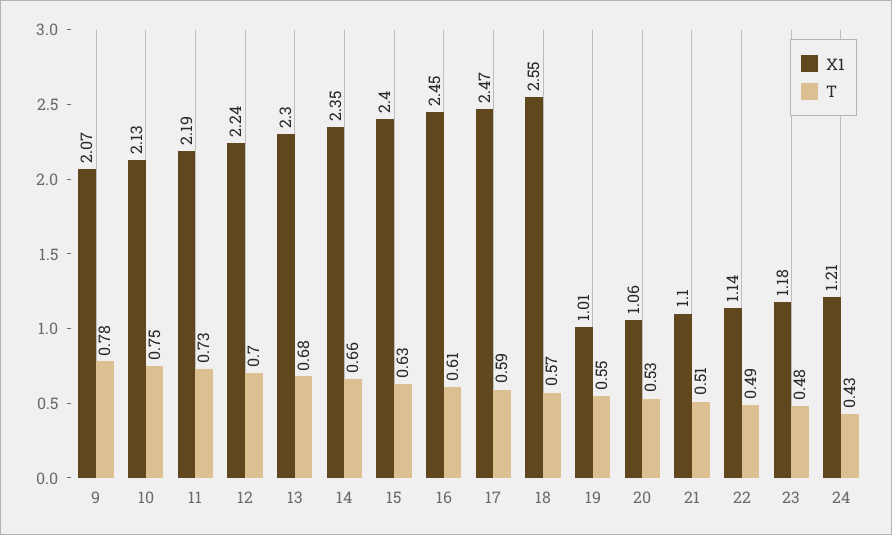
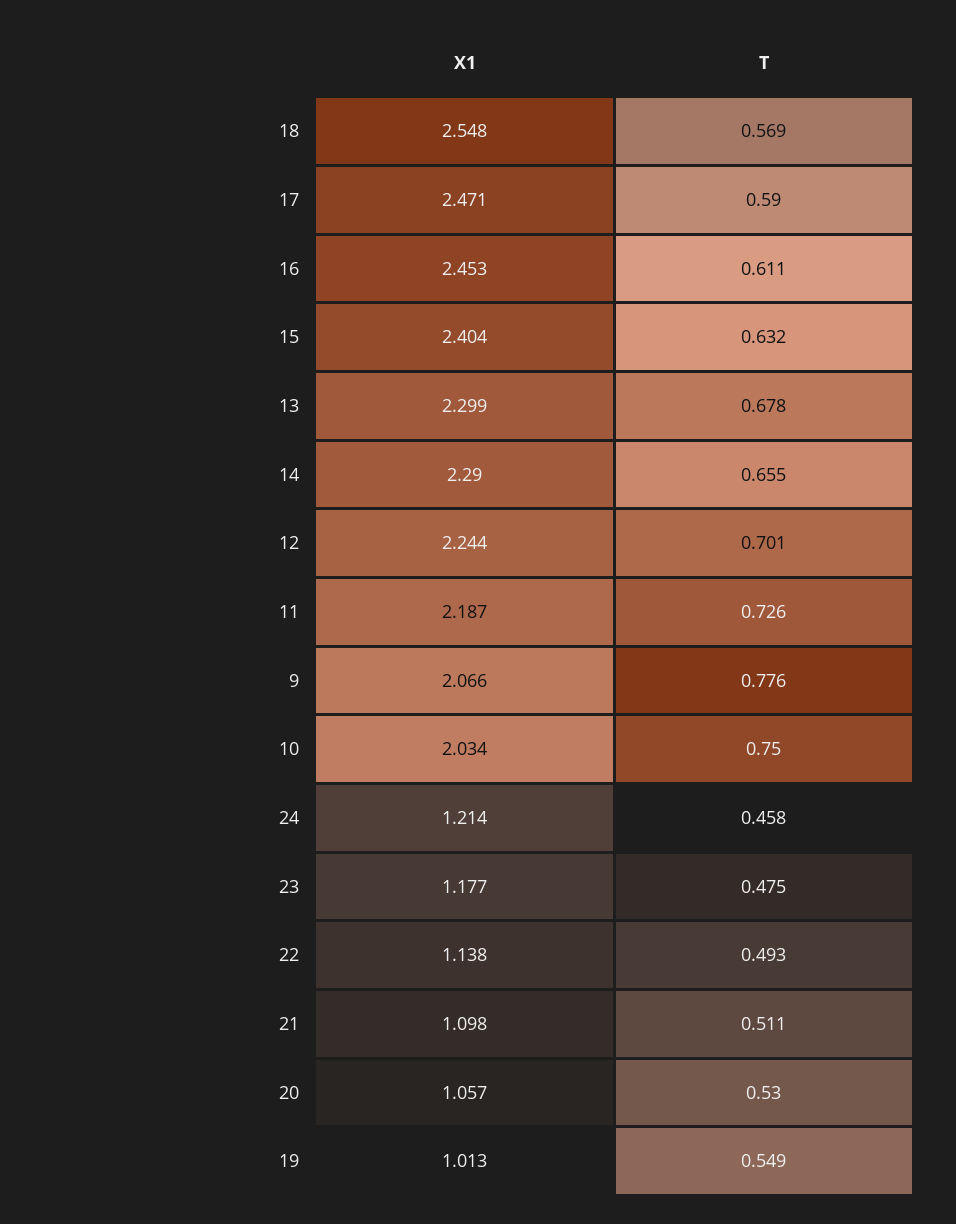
X1, 10: 2.13 -> 2.034
X1, 14: 2.35 -> 2.29
T, 24: 0.43 -> 0.458

